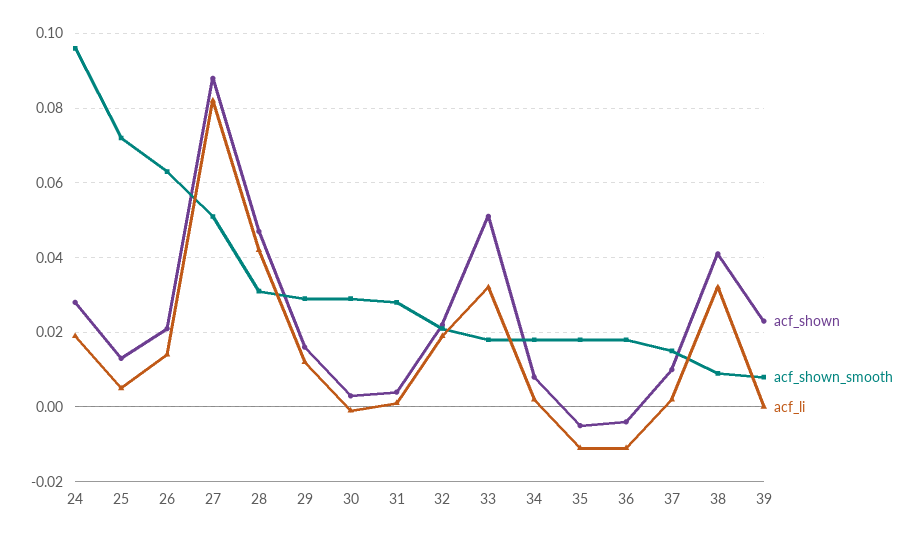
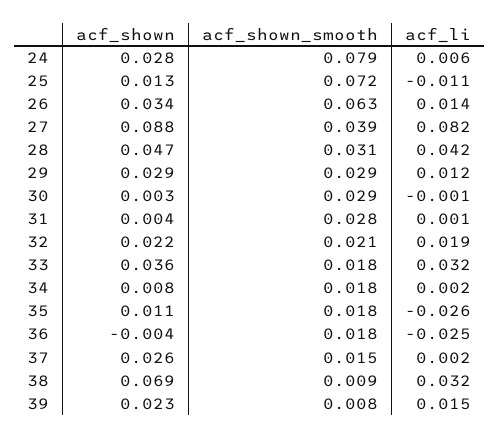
acf_shown_smooth, 24: 0.095 -> 0.079
acf_li, 24: 0.02 -> 0.006
acf_li, 25: 0.005 -> -0.011
acf_shown, 26: 0.02 -> 0.034
acf_shown_smooth, 27: 0.05 -> 0.039
acf_shown, 29: 0.015 -> 0.029
acf_shown, 33: 0.05 -> 0.036
acf_shown, 35: -0.005 -> 0.011
acf_li, 35: -0.01 -> -0.026
acf_li, 36: -0.01 -> -0.025
acf_shown, 37: 0.01 -> 0.026
acf_shown, 38: 0.04 -> 0.069
acf_li, 39: 0 -> 0.015

